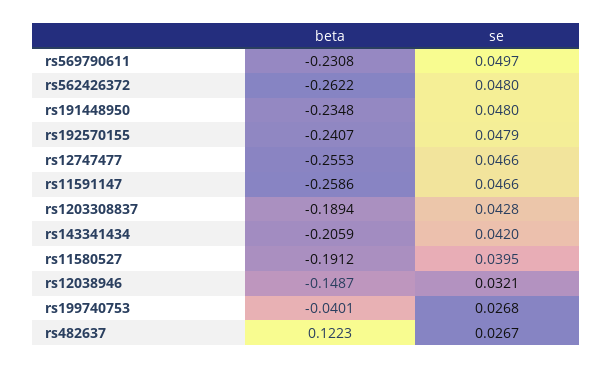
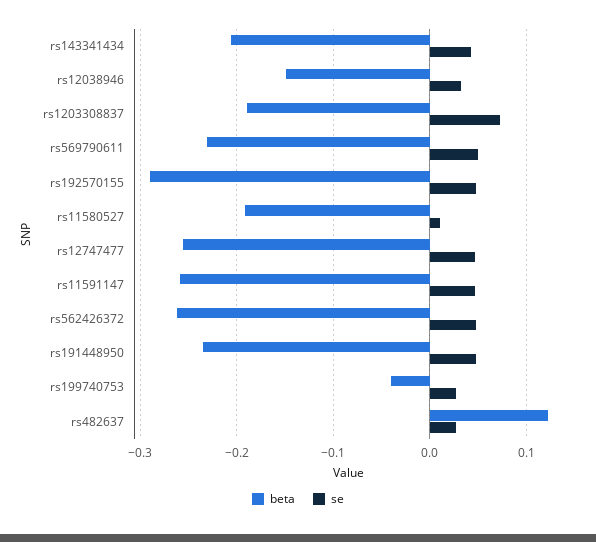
beta, rs192570155: -0.2407 -> -0.29
se, rs1203308837: 0.0428 -> 0.07
se, rs11580527: 0.0395 -> 0.01

